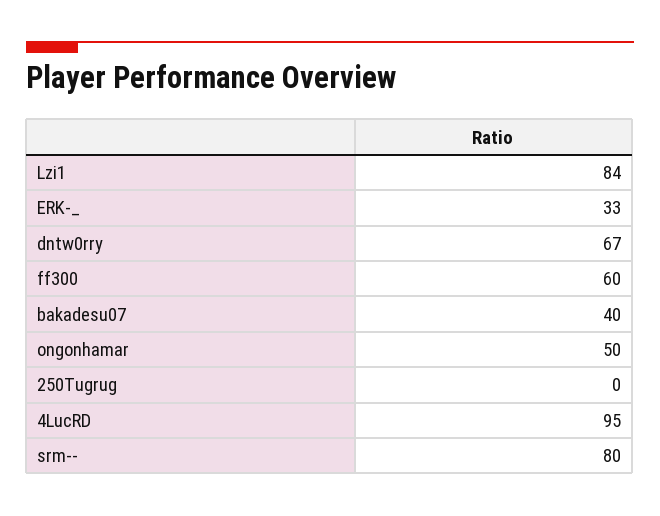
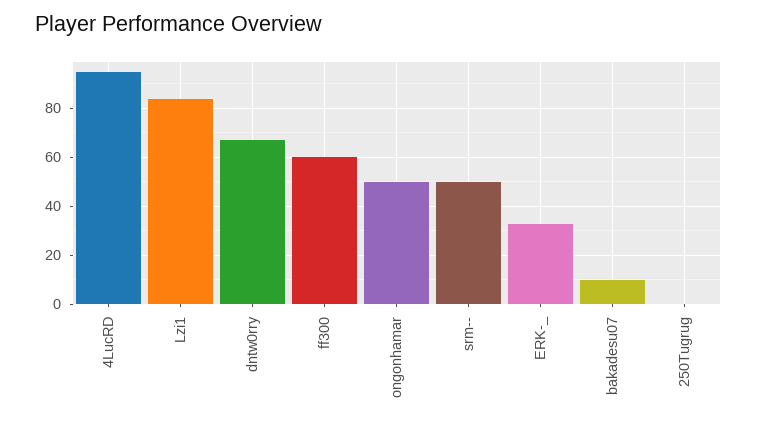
bakadesu07: 40 -> 10
srm--: 80 -> 50

